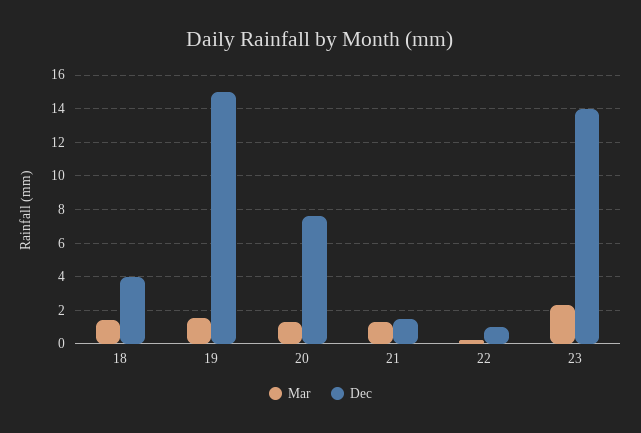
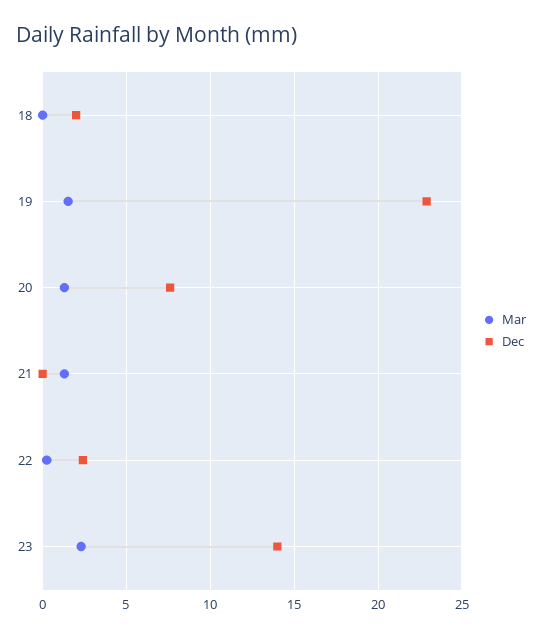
Mar, 18: 1.5 -> 0
Dec, 18: 4 -> 2
Dec, 19: 15 -> 23
Dec, 21: 1.5 -> 0
Dec, 22: 1 -> 2.5

